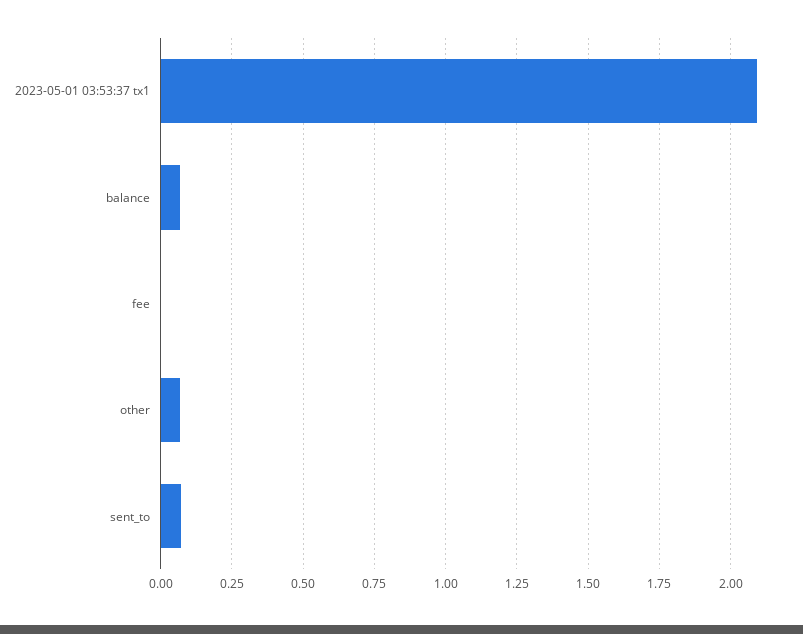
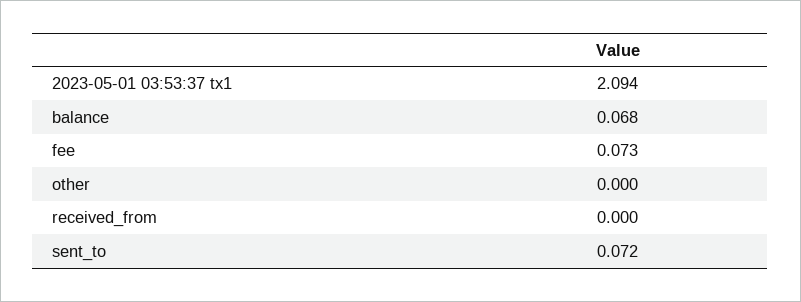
fee: 0 -> 0.073
other: 0.075 -> 0
received_from: none -> 0

